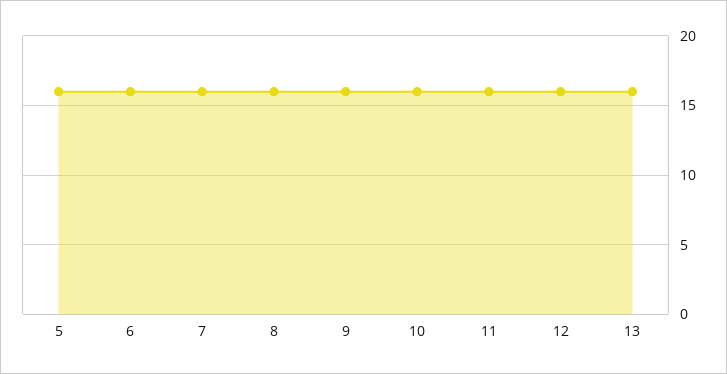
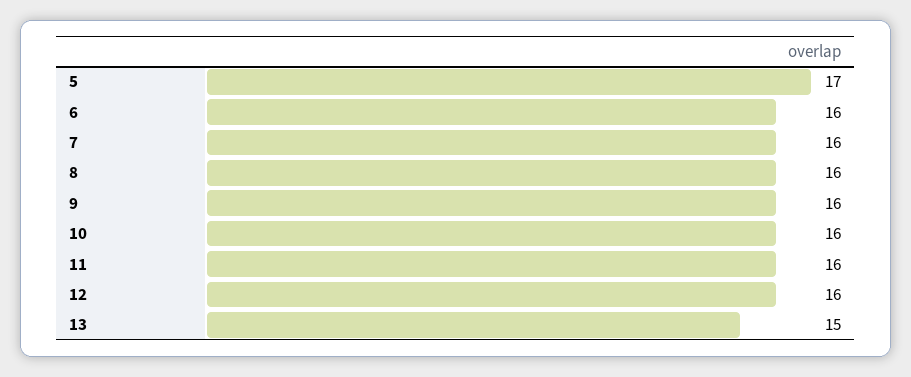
5: 16 -> 17
13: 16 -> 15

